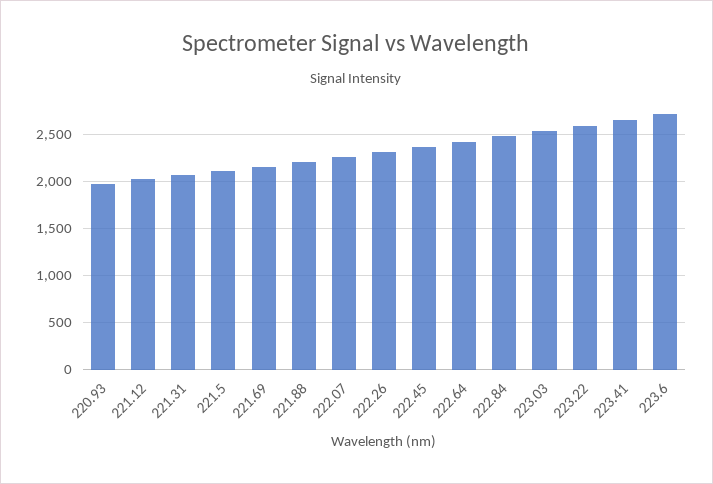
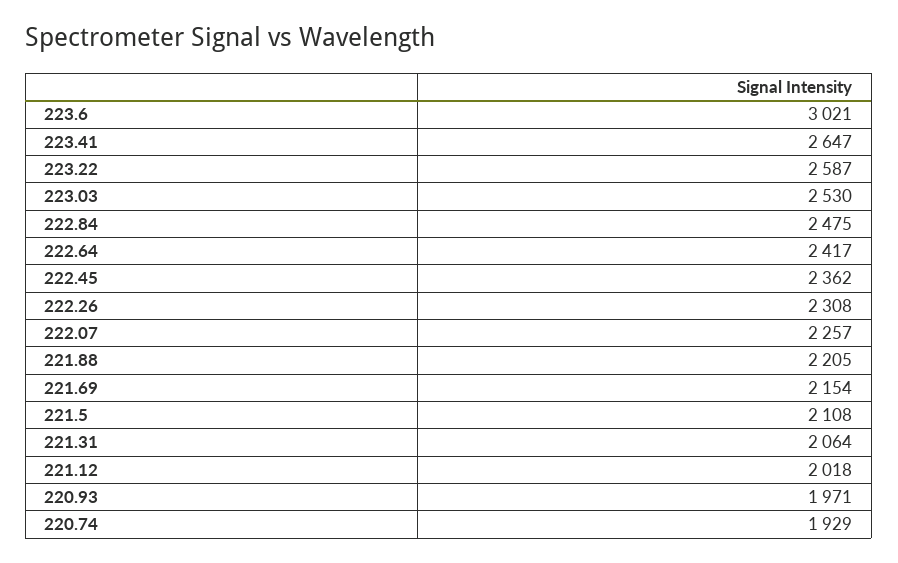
223.6: 2700 -> 3021
220.74: none -> 1929

